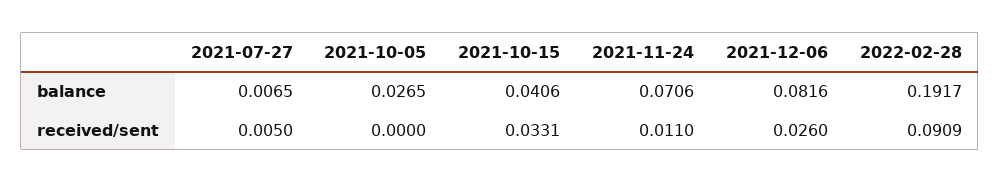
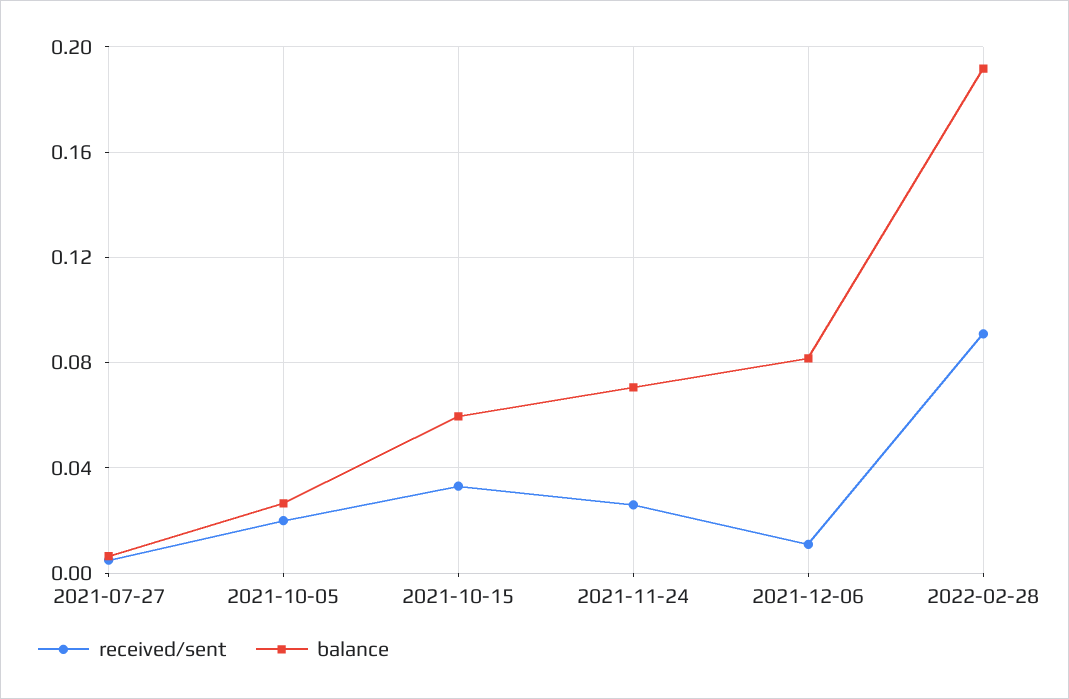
balance, 2021-10-15: 0.0406 -> 0.06
received/sent, 2021-10-05: 0 -> 0.02
received/sent, 2021-11-24: 0.011 -> 0.025
received/sent, 2021-12-06: 0.026 -> 0.01

